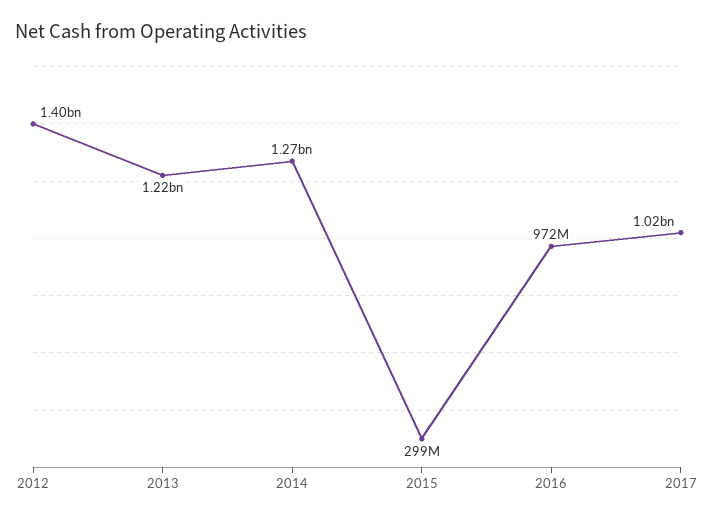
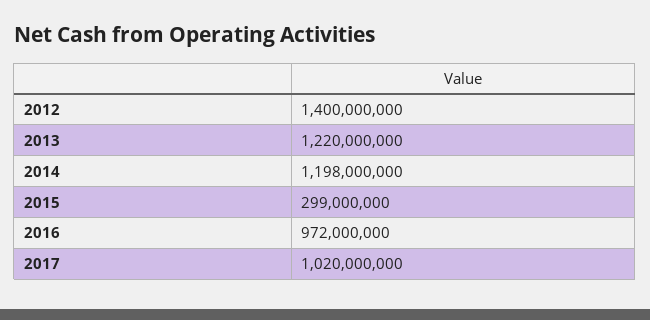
2014: 1270000000 -> 1198000000

